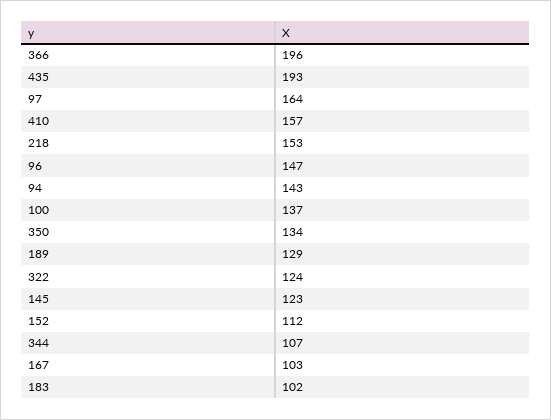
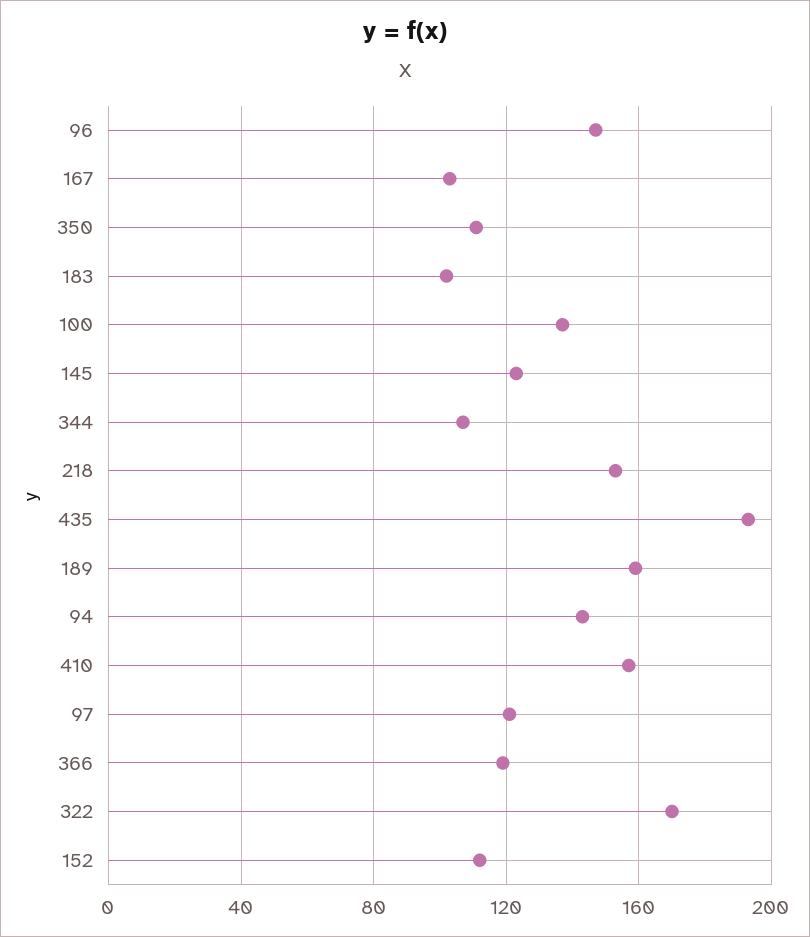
366: 196 -> 120
97: 164 -> 120
350: 134 -> 110
189: 129 -> 160
322: 124 -> 170

